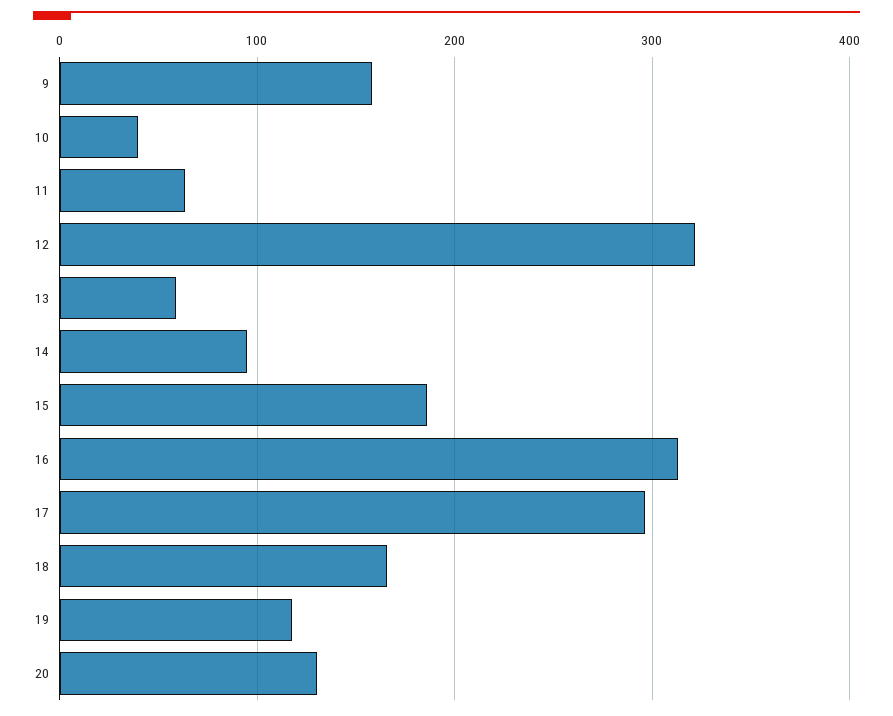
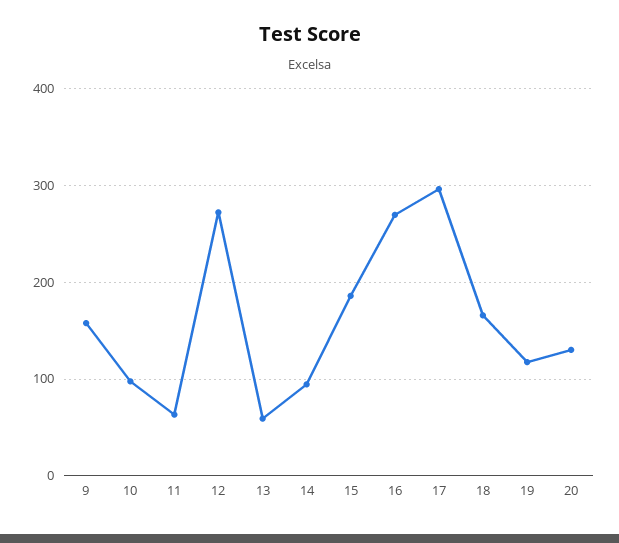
10: 40 -> 100
12: 320 -> 270
16: 310 -> 270

